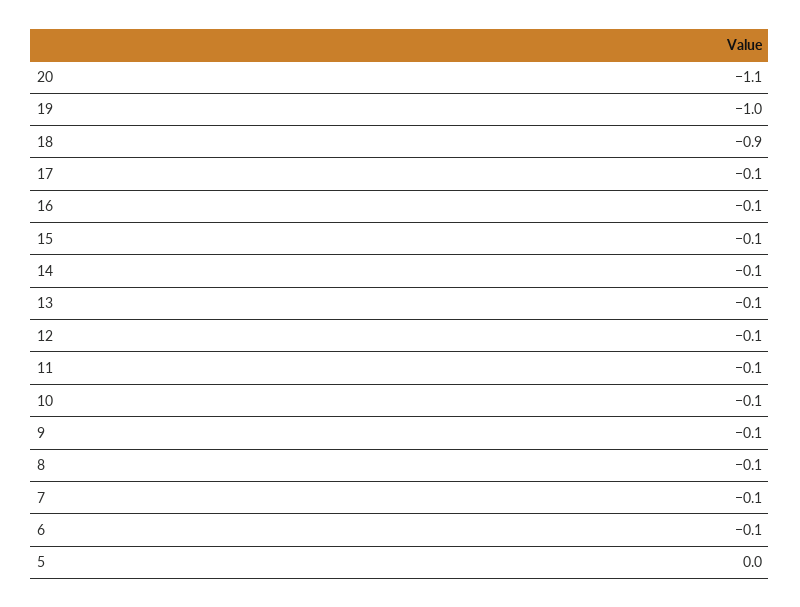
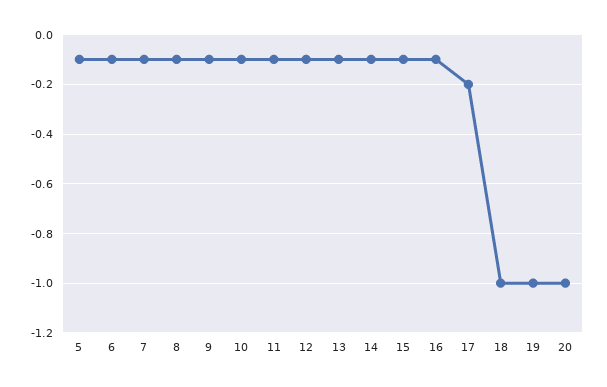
20: -1.1 -> -1
18: -0.9 -> -1
17: -0.1 -> -0.2
5: 0 -> -0.1

